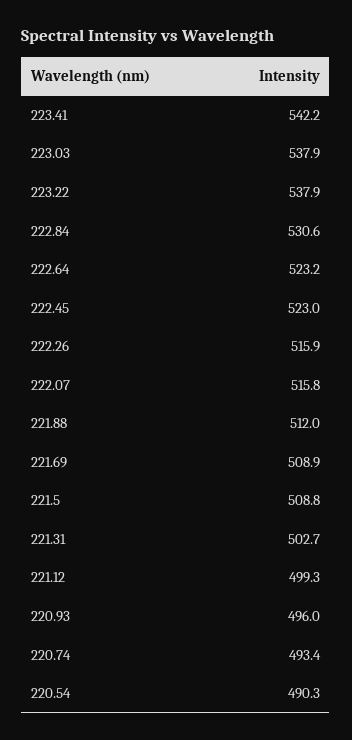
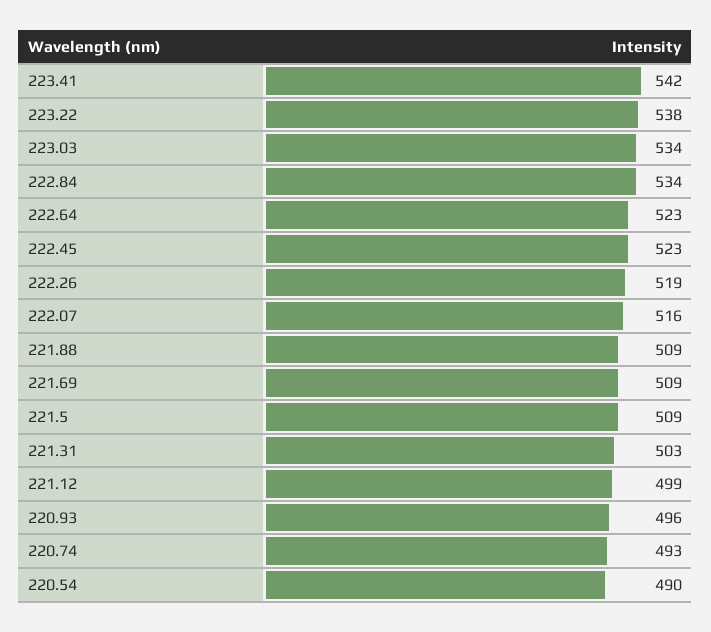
223.03: 537.9 -> 534
222.84: 530.6 -> 534
222.26: 515.9 -> 519
221.88: 512 -> 509

